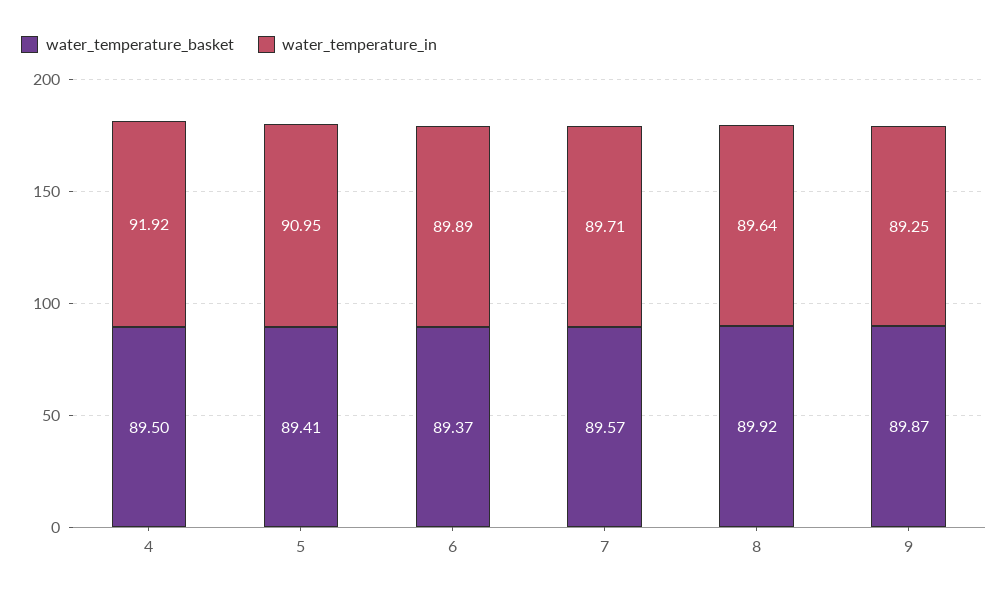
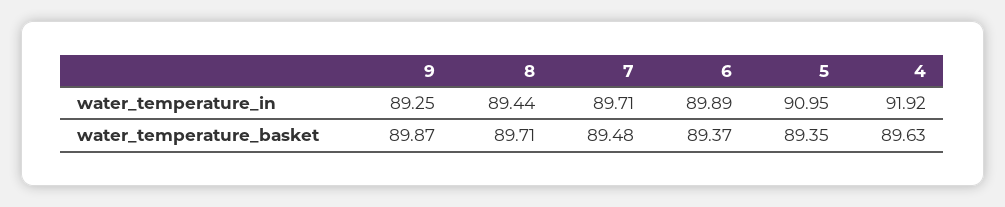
water_temperature_basket, 4: 89.5 -> 89.63
water_temperature_basket, 5: 89.41 -> 89.35
water_temperature_basket, 7: 89.57 -> 89.48
water_temperature_basket, 8: 89.92 -> 89.71
water_temperature_in, 8: 89.64 -> 89.44

